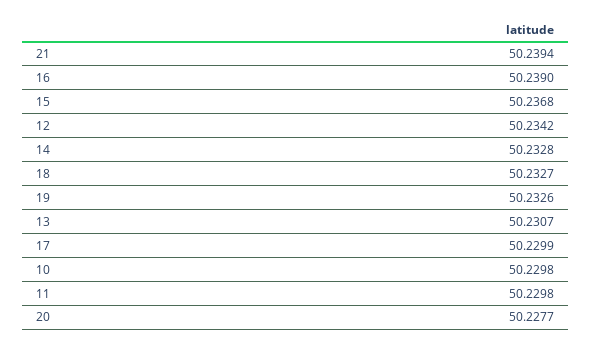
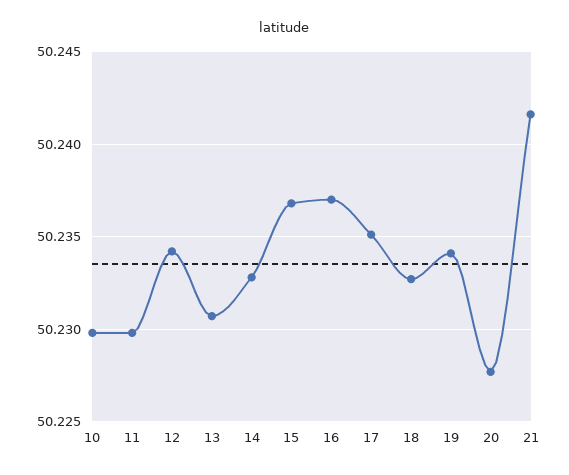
21: 50.2394 -> 50.2415
16: 50.239 -> 50.237
19: 50.2326 -> 50.234
17: 50.2299 -> 50.235

